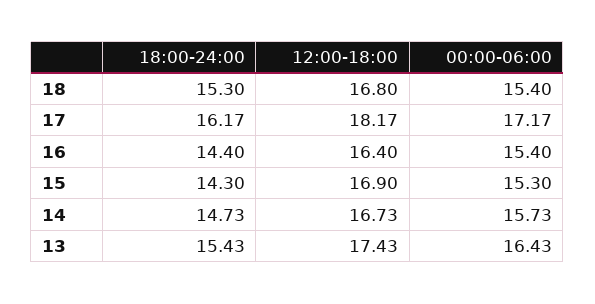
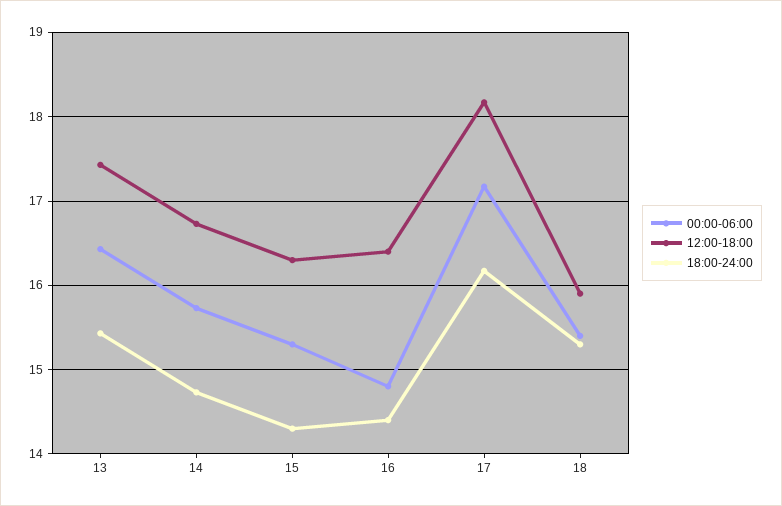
12:00-18:00, 18: 16.8 -> 15.9
00:00-06:00, 16: 15.4 -> 14.8
12:00-18:00, 15: 16.9 -> 16.3

